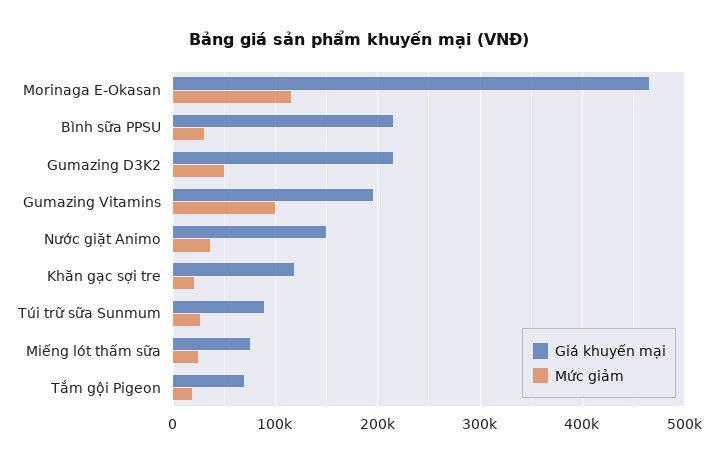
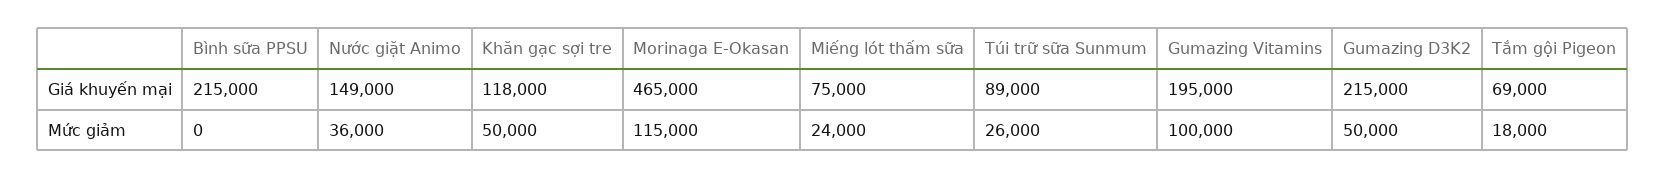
Mức giảm, Bình sữa PPSU: 30000 -> 0
Mức giảm, Khăn gạc sợi tre: 20000 -> 50000

